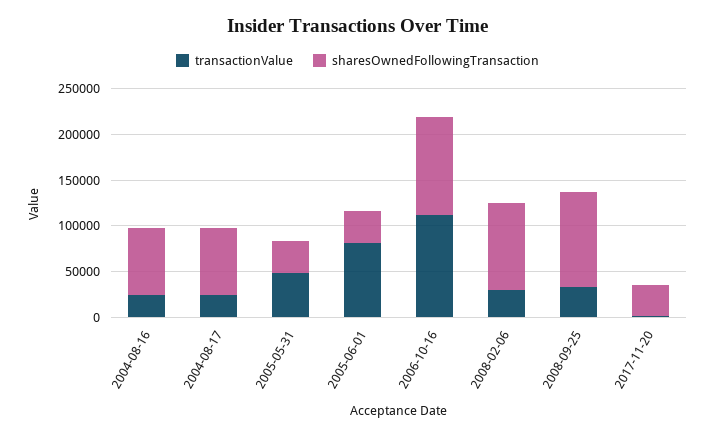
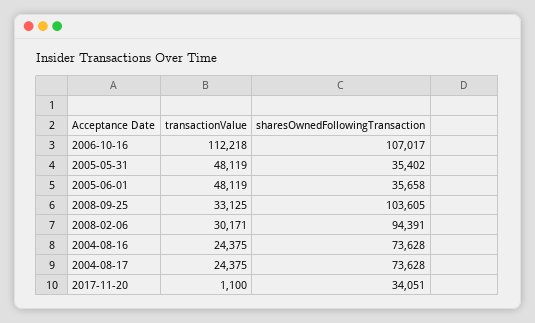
transactionValue, 2005-06-01: 80000 -> 48119

